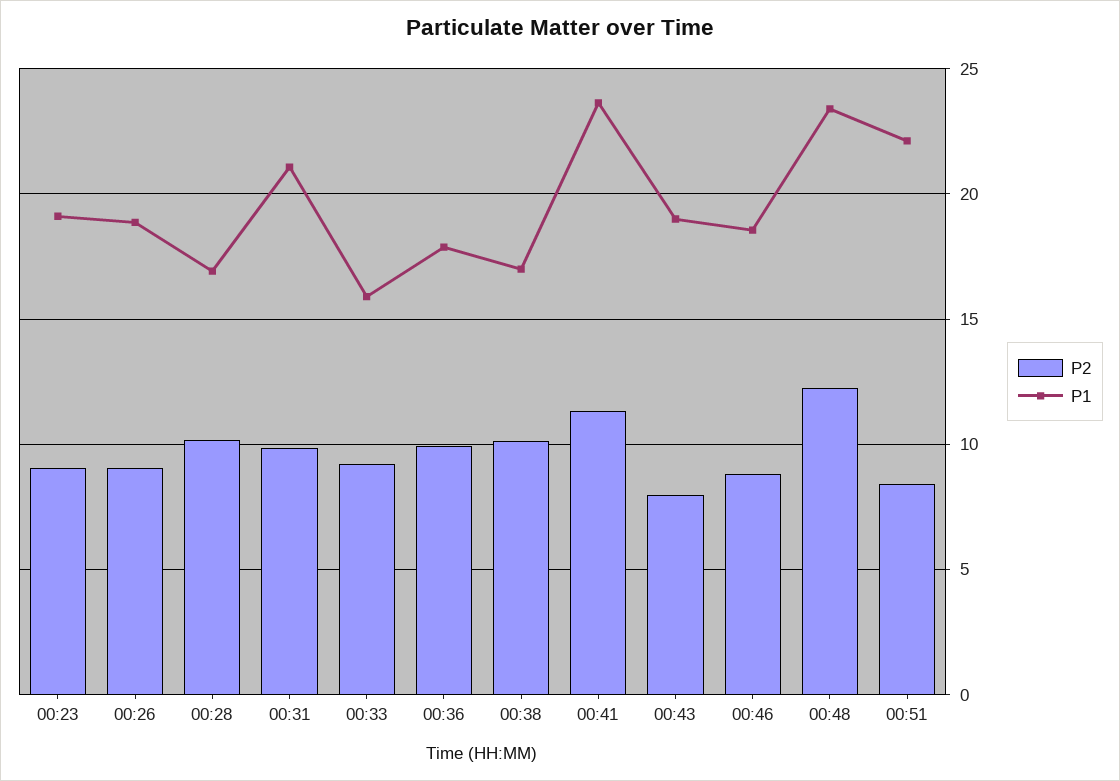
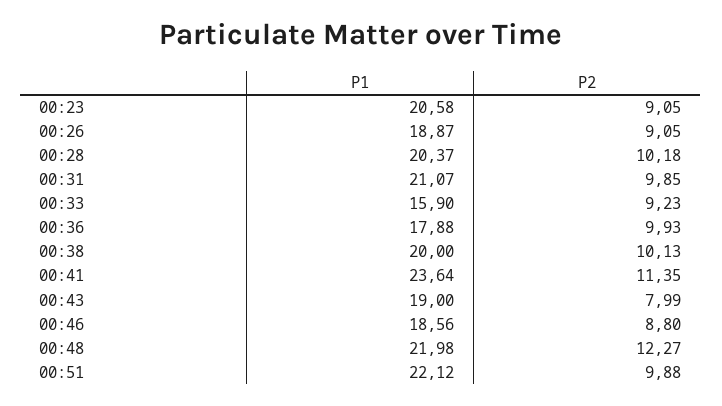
P1, 00:23: 19 -> 20.58
P1, 00:28: 17 -> 20.37
P1, 00:38: 17 -> 20
P1, 00:48: 23.5 -> 21.98
P2, 00:51: 8.5 -> 9.88

